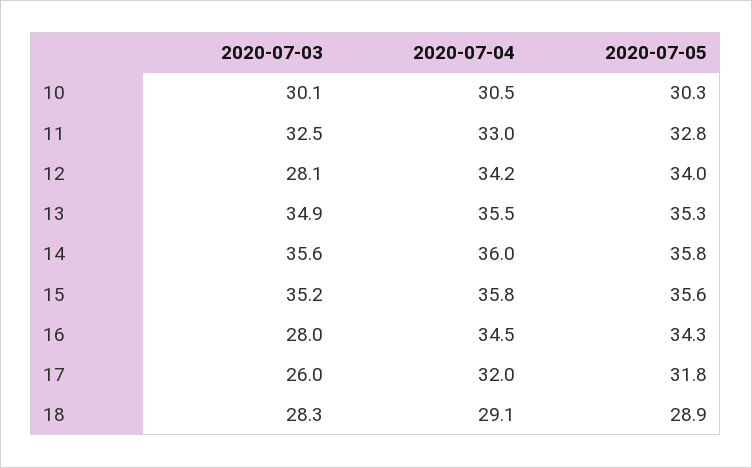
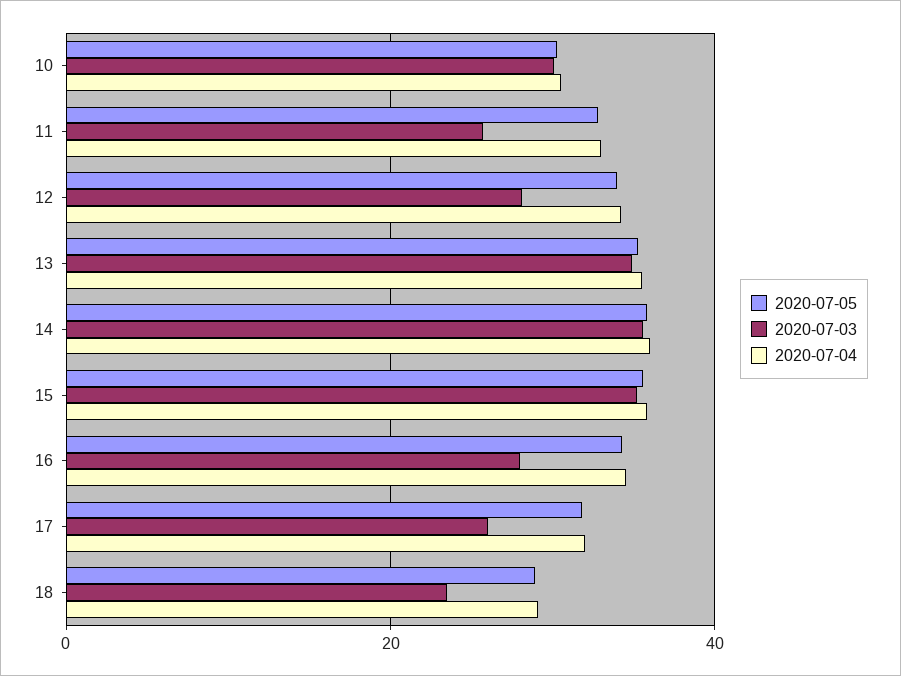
2020-07-03, 11: 32.5 -> 26
2020-07-03, 18: 28.3 -> 24

